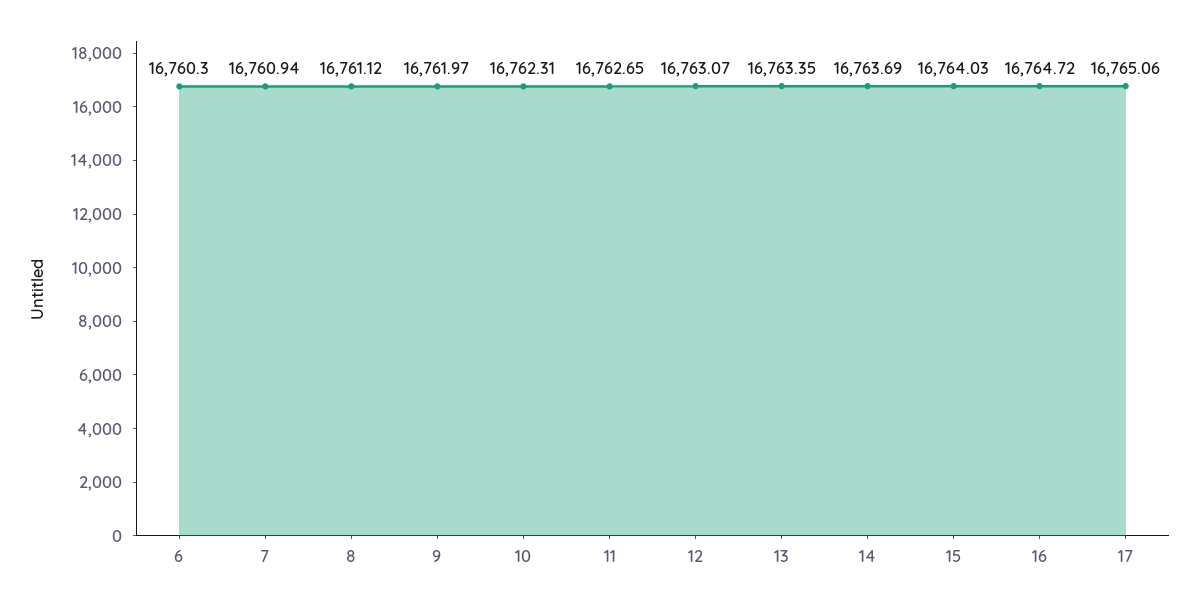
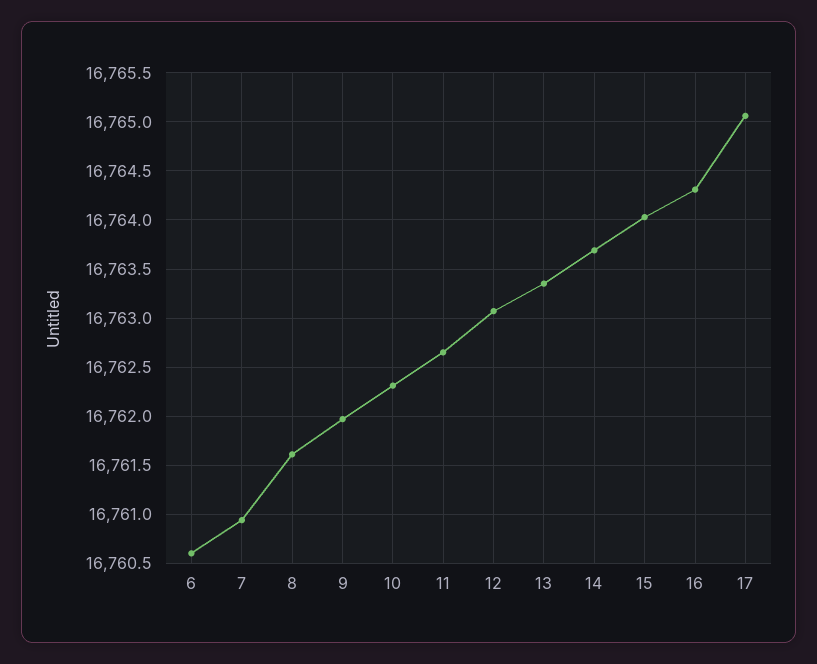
6: 16760.3 -> 16760.6
8: 16761.12 -> 16761.6
16: 16764.72 -> 16764.3

